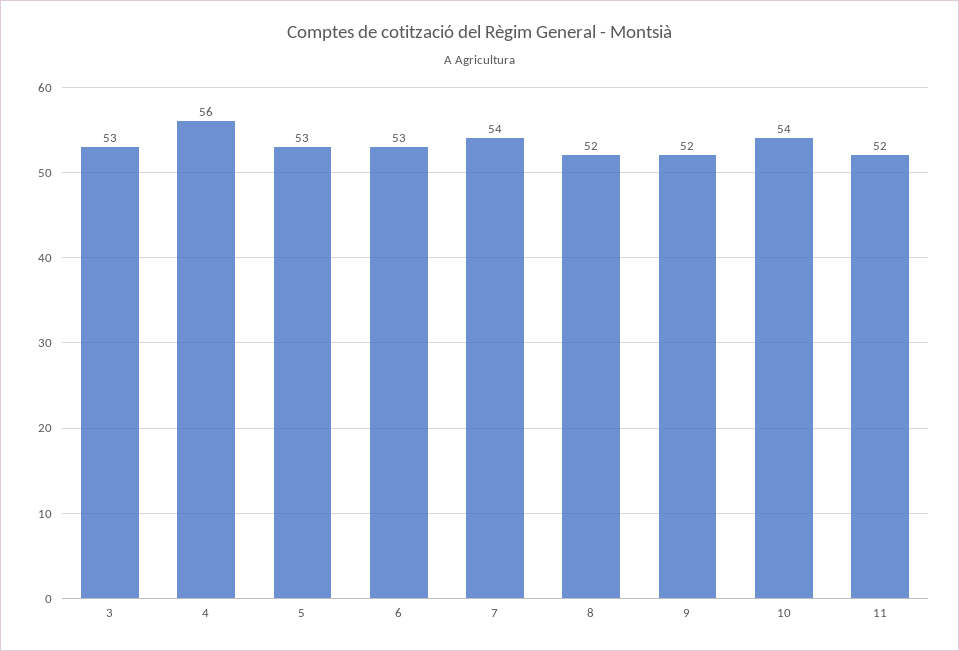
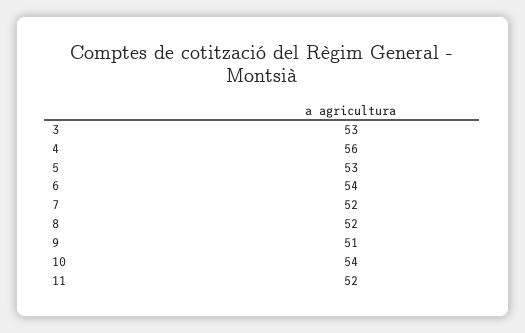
6: 53 -> 54
7: 54 -> 52
9: 52 -> 51

